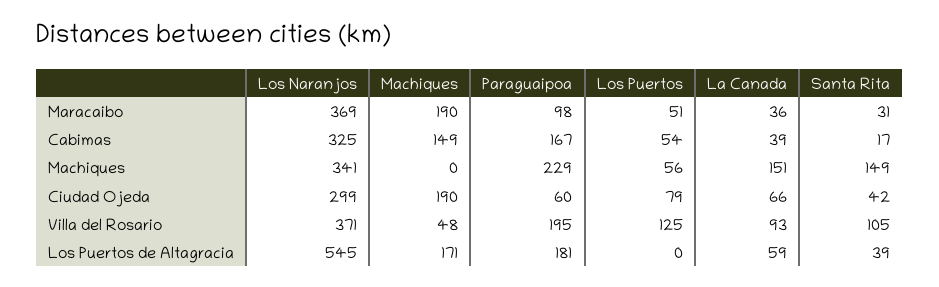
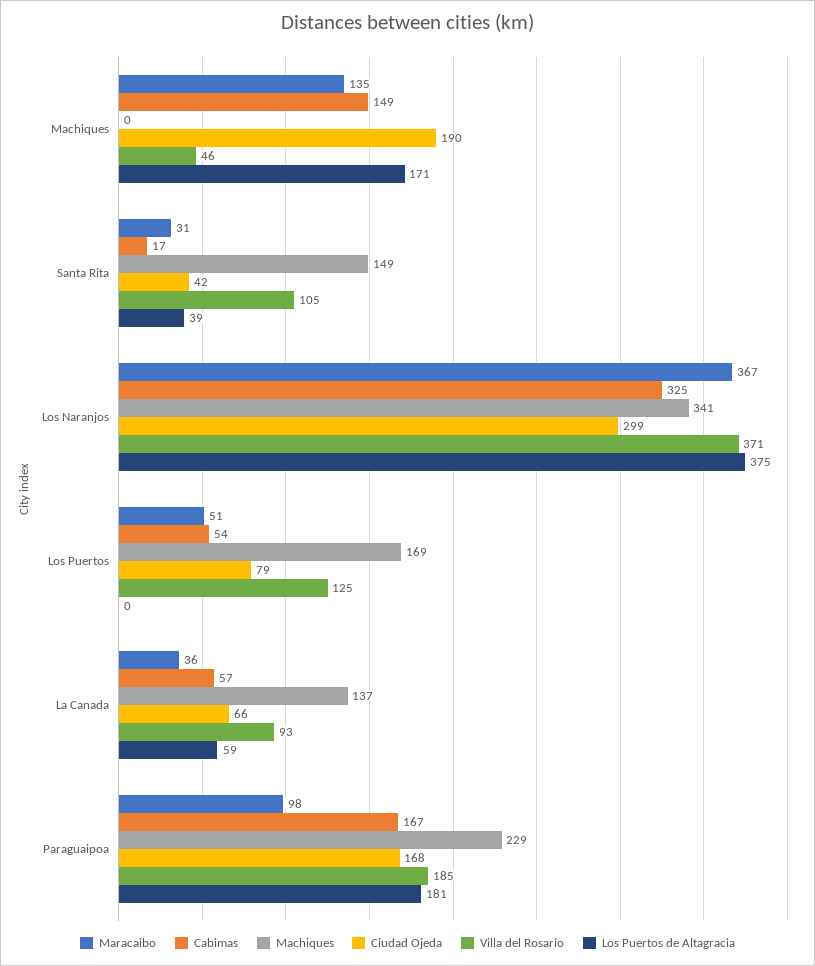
Maracaibo, Los Naranjos: 369 -> 367
Maracaibo, Machiques: 190 -> 135
Cabimas, La Canada: 39 -> 57
Machiques, Los Puertos: 56 -> 169
Machiques, La Canada: 151 -> 137
Ciudad Ojeda, Paraguaipoa: 60 -> 168
Villa del Rosario, Machiques: 48 -> 46
Villa del Rosario, Paraguaipoa: 195 -> 185
Los Puertos de Altagracia, Los Naranjos: 545 -> 375

